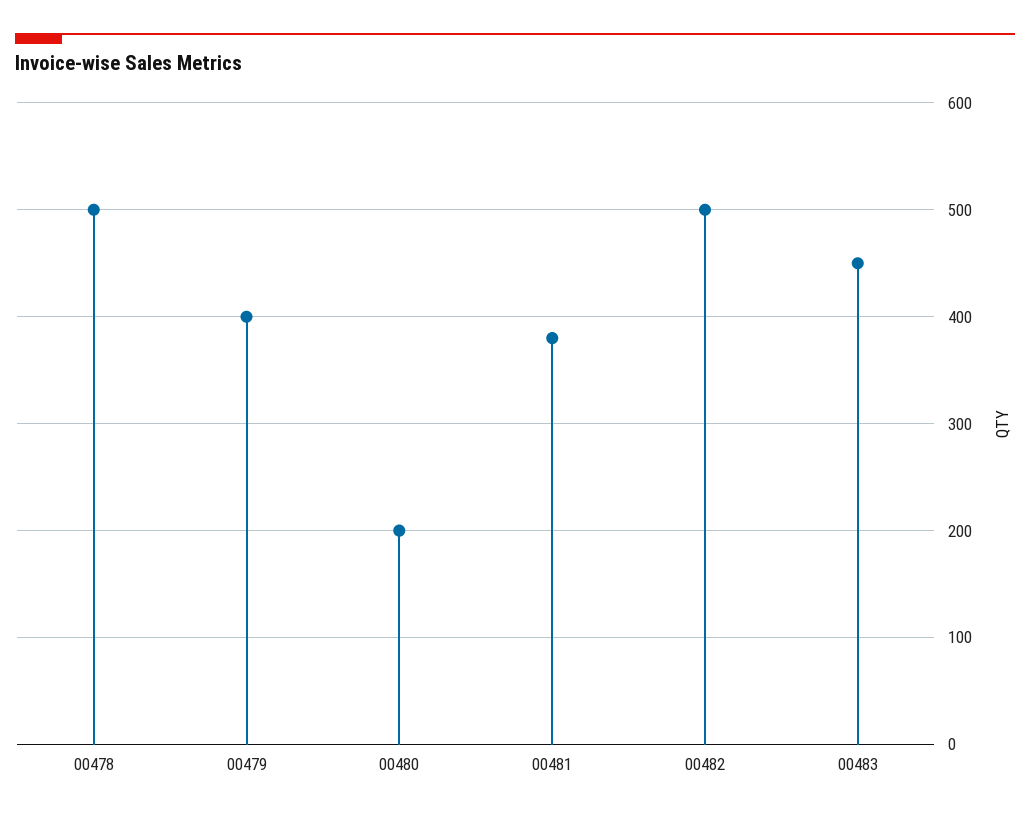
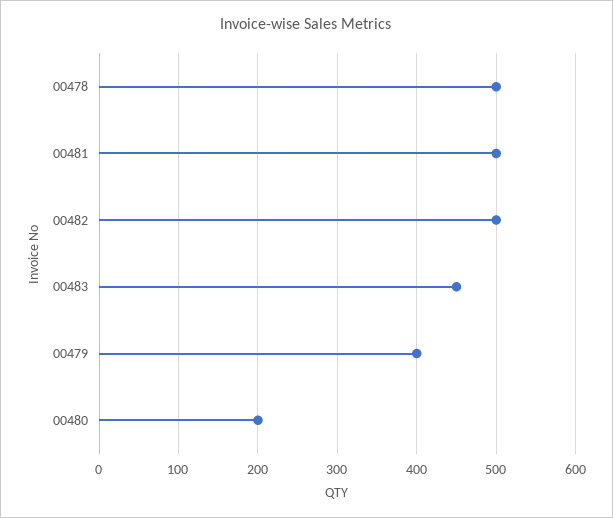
00481: 380 -> 500

